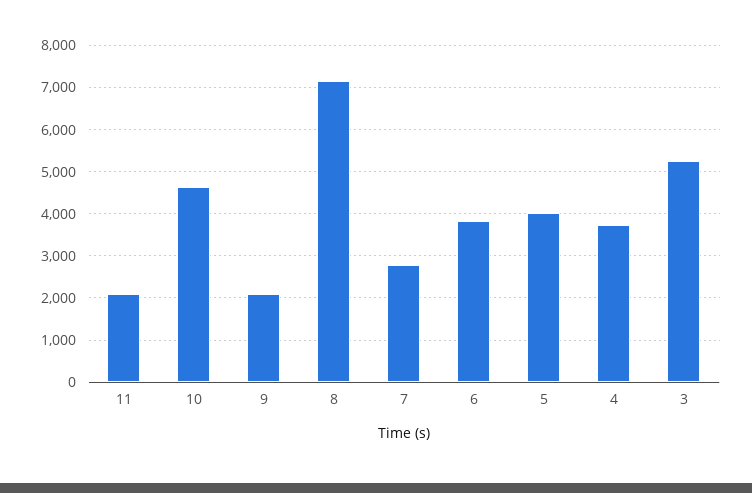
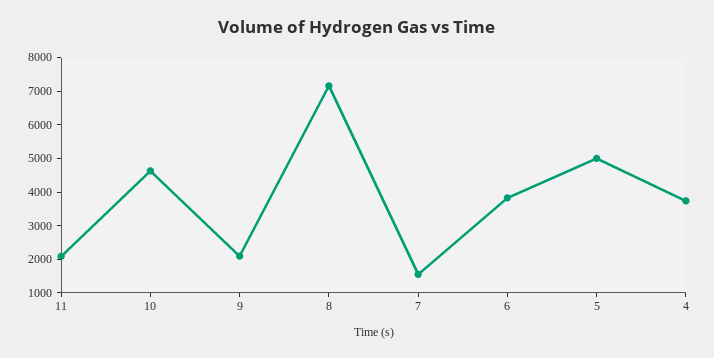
7: 2800 -> 1500
5: 4000 -> 5000
3: 5200 -> none

